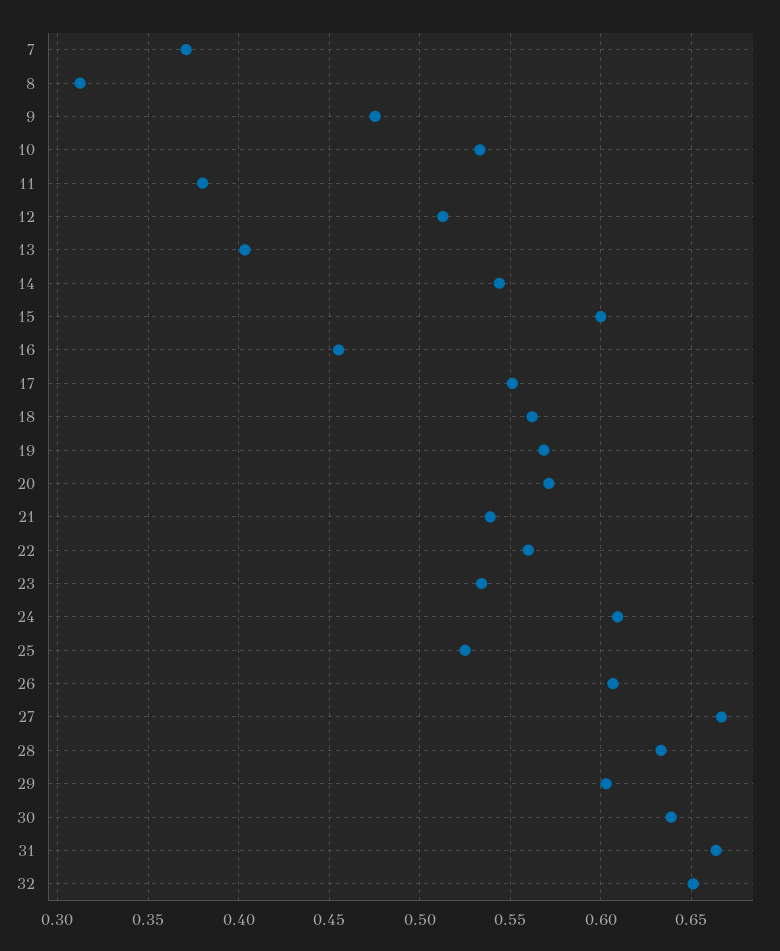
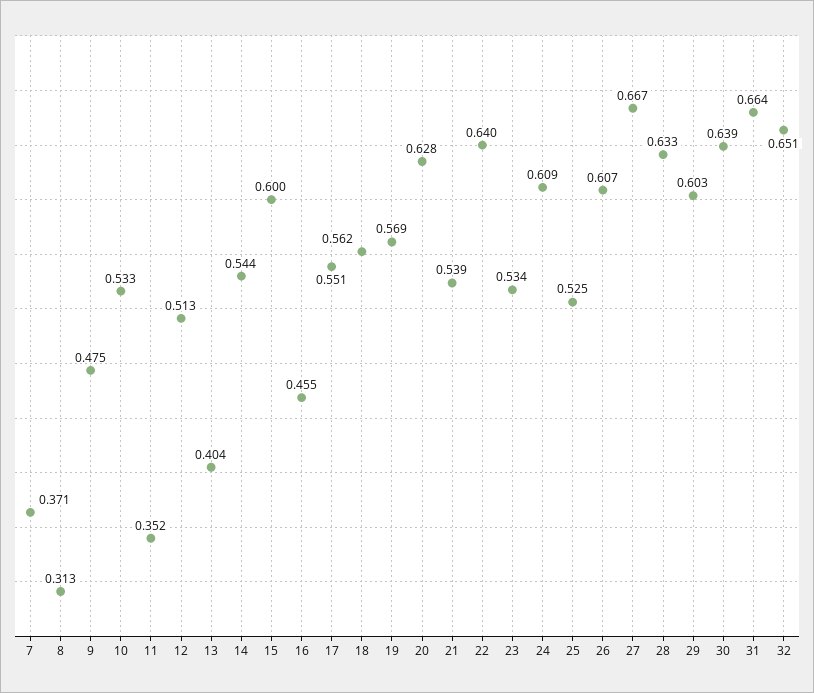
11: 0.38 -> 0.352
20: 0.57 -> 0.628
22: 0.56 -> 0.64

